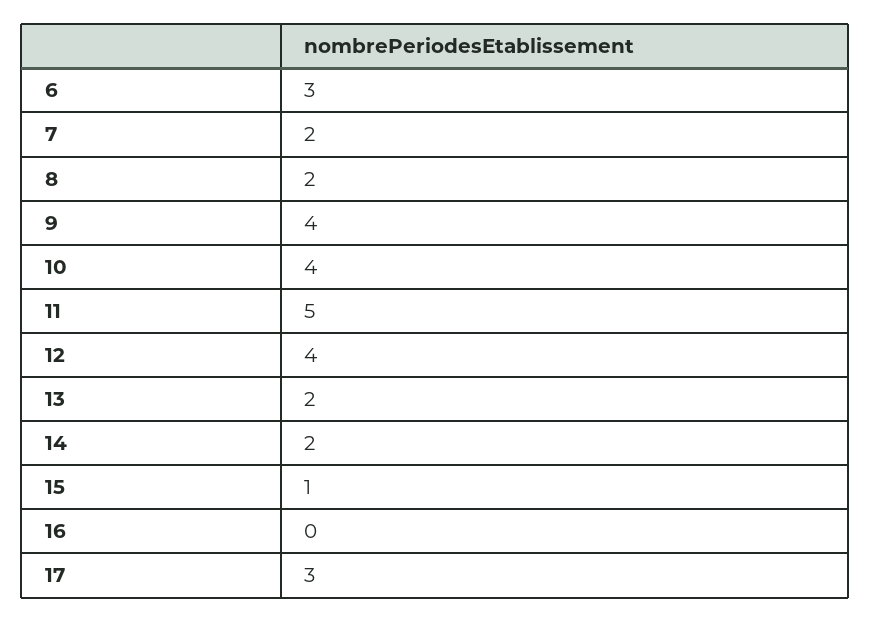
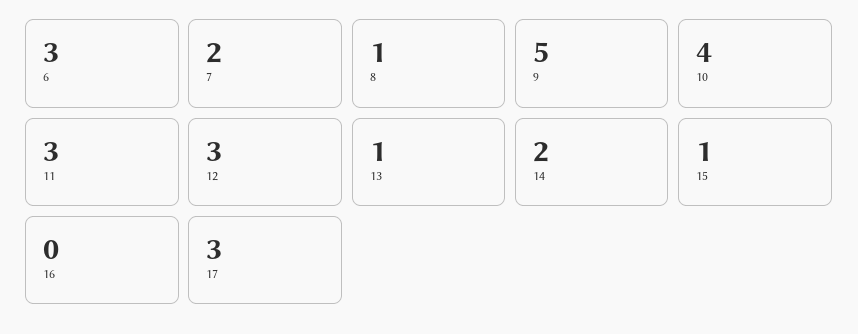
8: 2 -> 1
9: 4 -> 5
11: 5 -> 3
12: 4 -> 3
13: 2 -> 1

